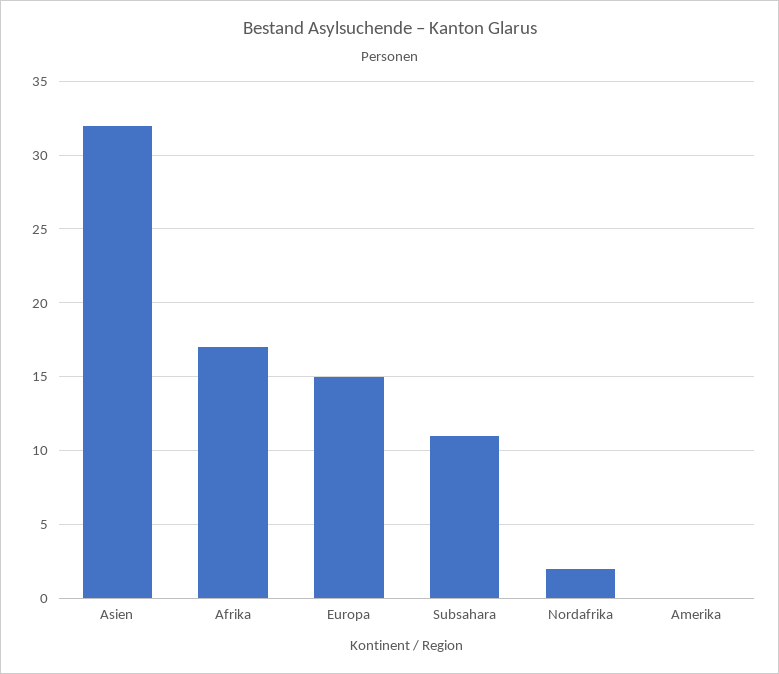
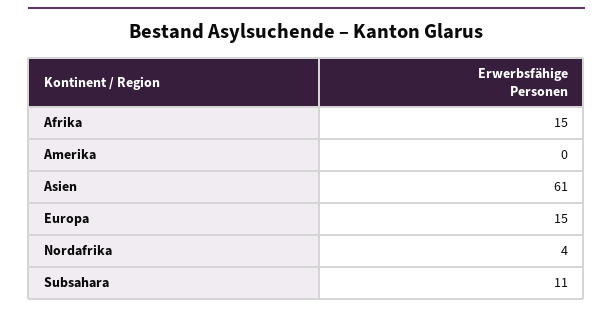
Asien: 32 -> 61
Afrika: 17 -> 15
Nordafrika: 2 -> 4

